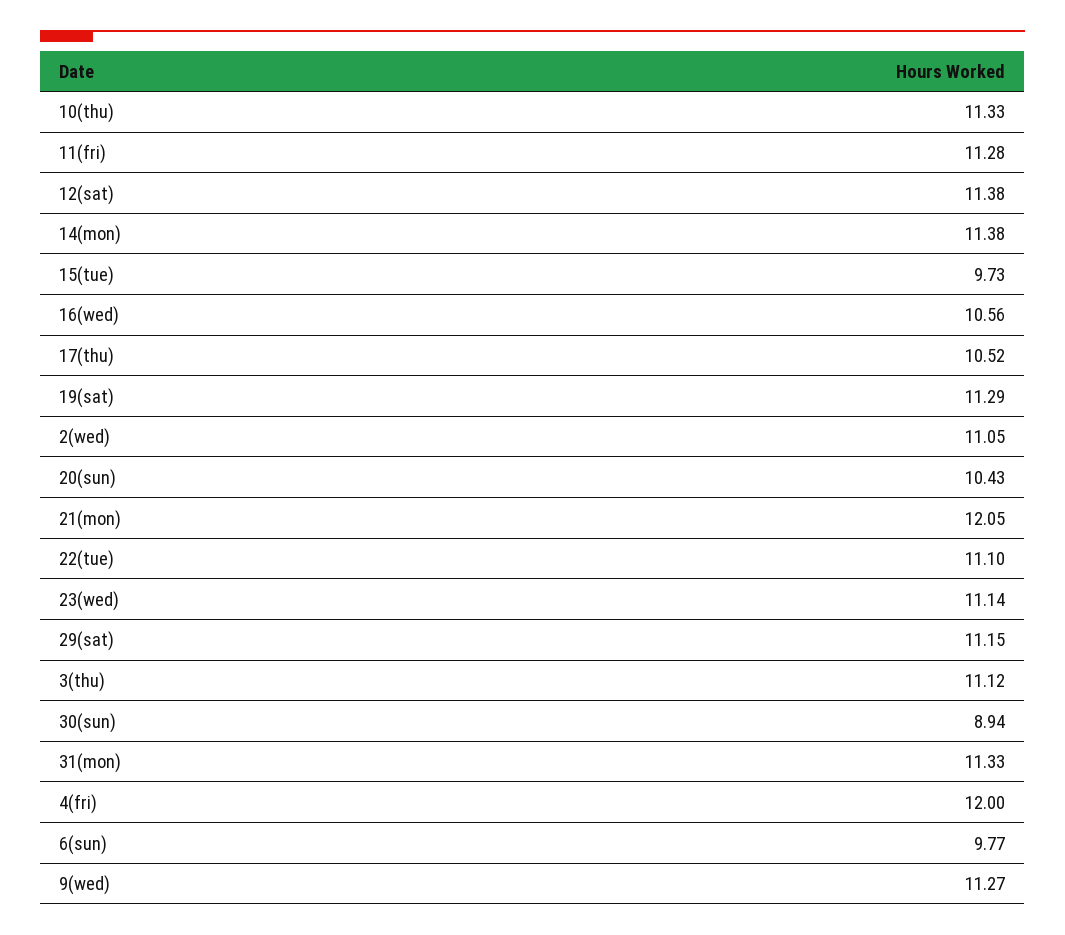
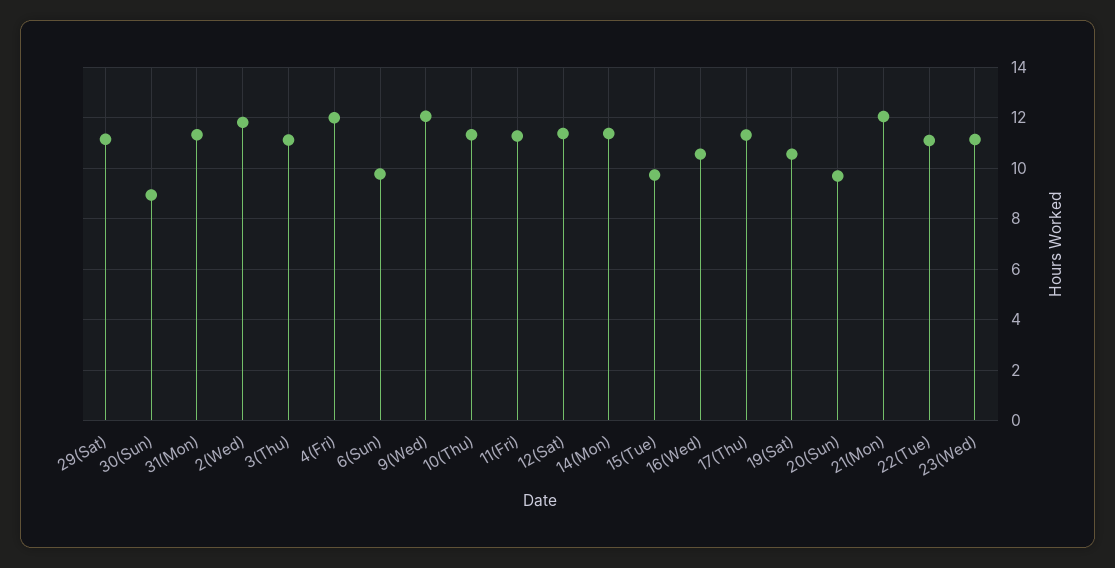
17(thu): 10.52 -> 11.25
19(sat): 11.29 -> 10.5
2(wed): 11.05 -> 11.75
20(sun): 10.43 -> 9.75
9(wed): 11.27 -> 12

